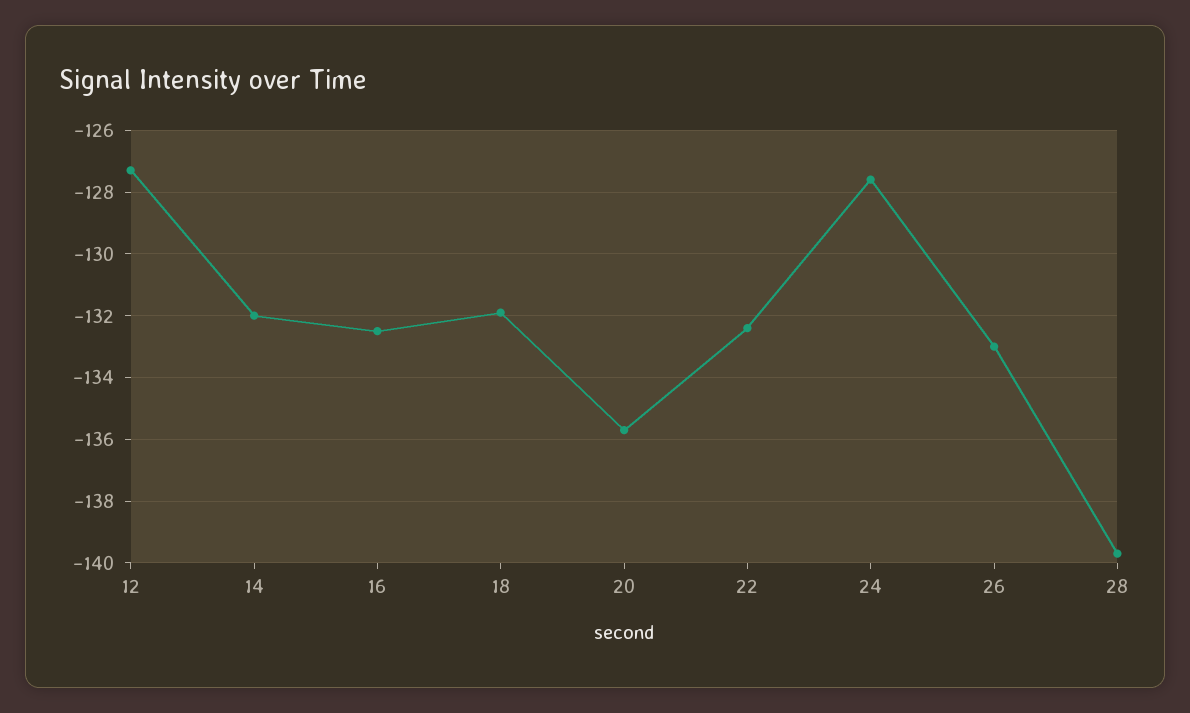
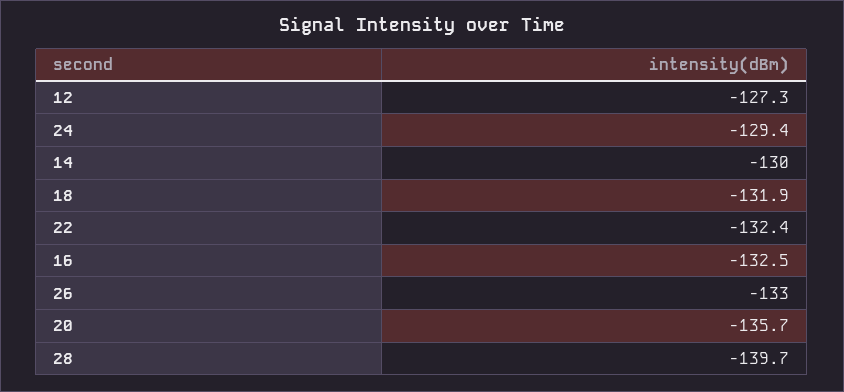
14: -132 -> -130
24: -127.5 -> -129.4

